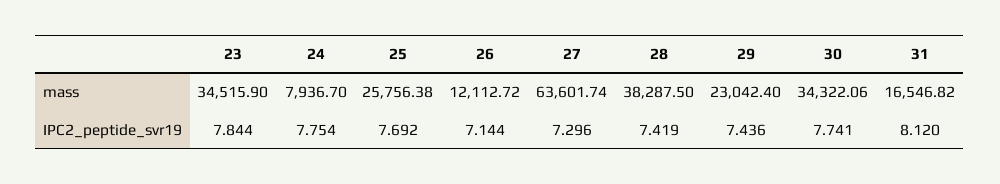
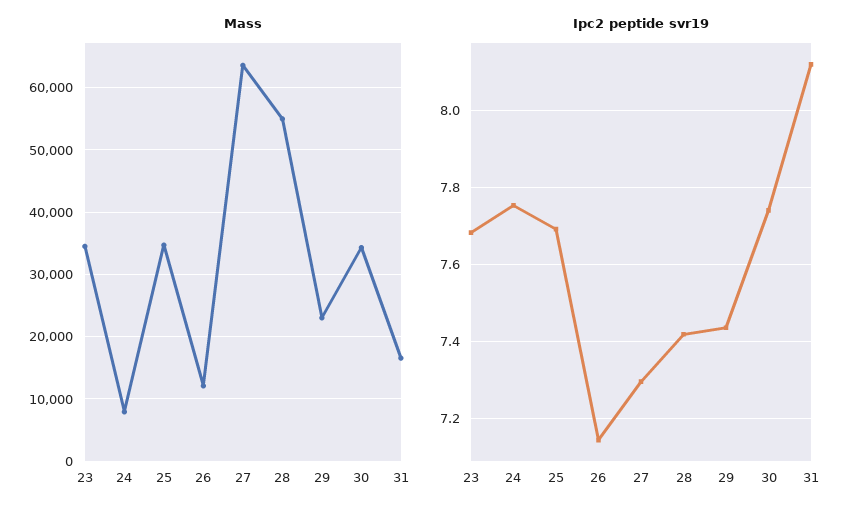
mass, 25: 25756.38 -> 35000
mass, 28: 38287.5 -> 55000
IPC2_peptide_svr19, 23: 7.844 -> 7.68

